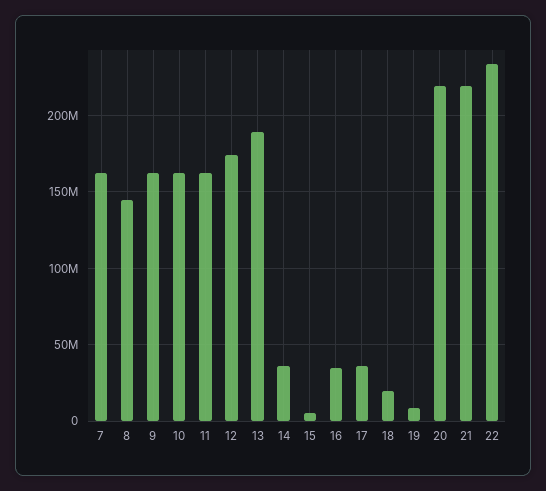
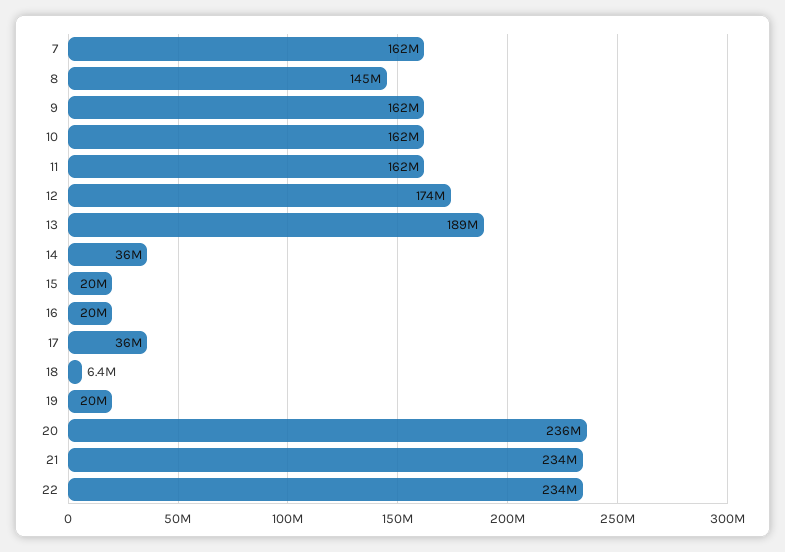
15: 5000000 -> 20000000
16: 35000000 -> 20000000
18: 20000000 -> 6400000
19: 10000000 -> 20000000
20: 220000000 -> 236000000
21: 220000000 -> 234000000

